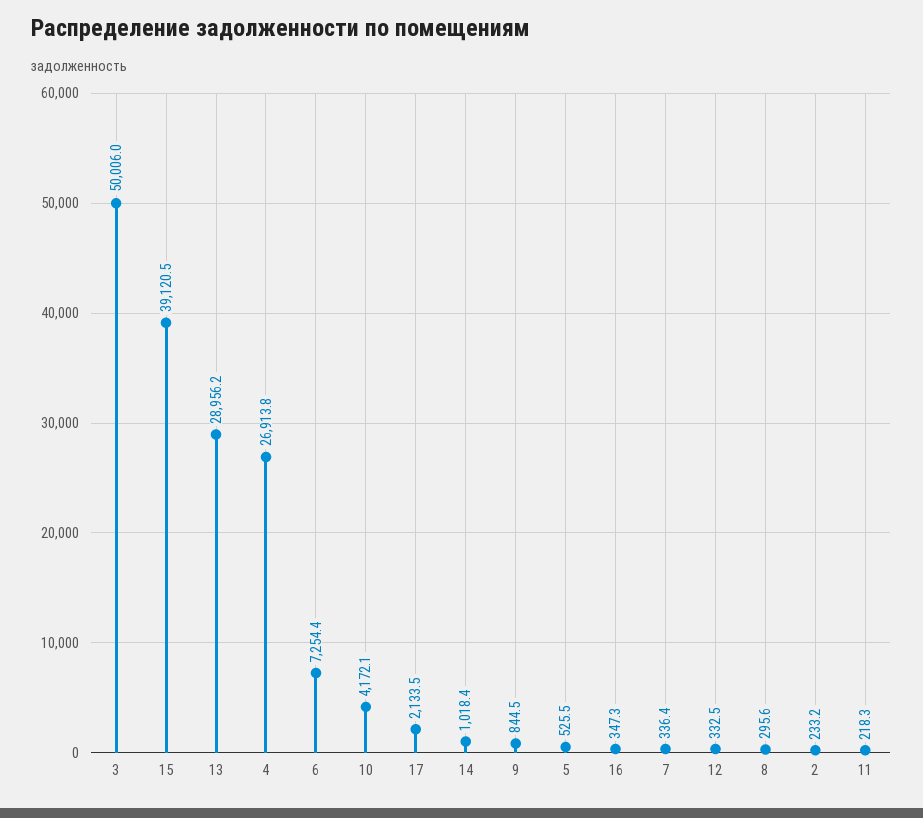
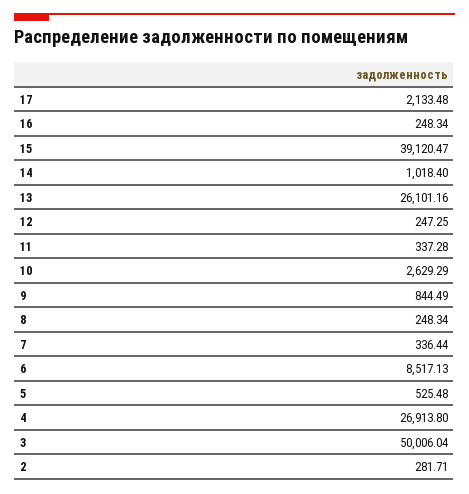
13: 28956.2 -> 26101.16
6: 7254.4 -> 8517.13
10: 4172.1 -> 2629.29
16: 347.3 -> 248.34
12: 332.5 -> 247.25
8: 295.6 -> 248.34
2: 233.2 -> 281.71
11: 218.3 -> 337.28

